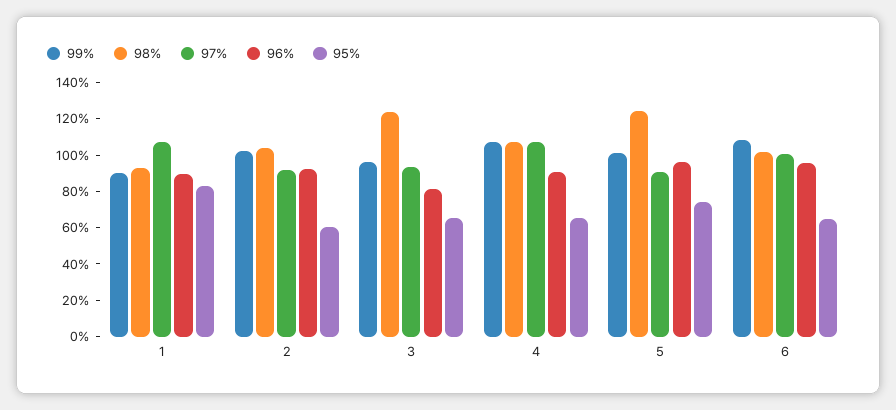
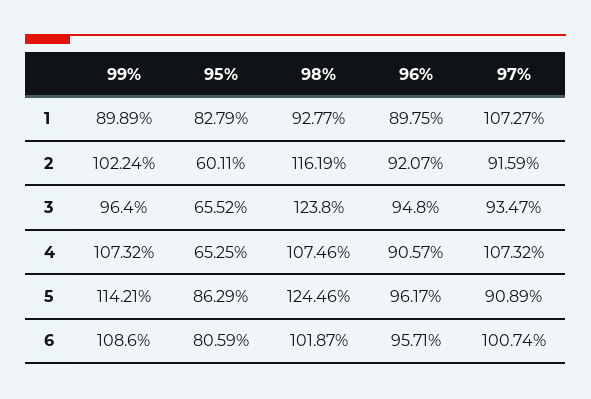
98%, 2: 105 -> 116.19
96%, 3: 80 -> 94.8
99%, 5: 100 -> 114.21
95%, 5: 75 -> 86.29
95%, 6: 65 -> 80.59

